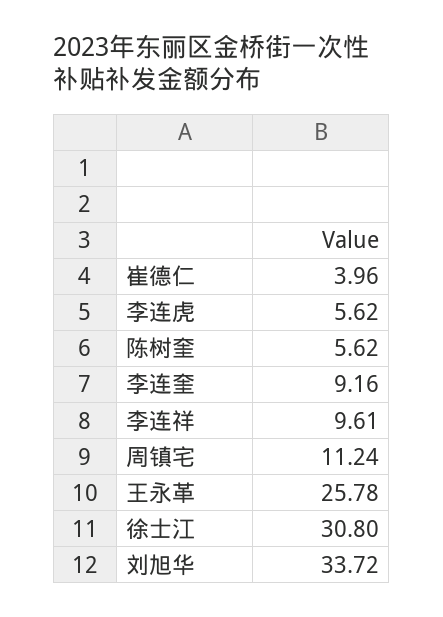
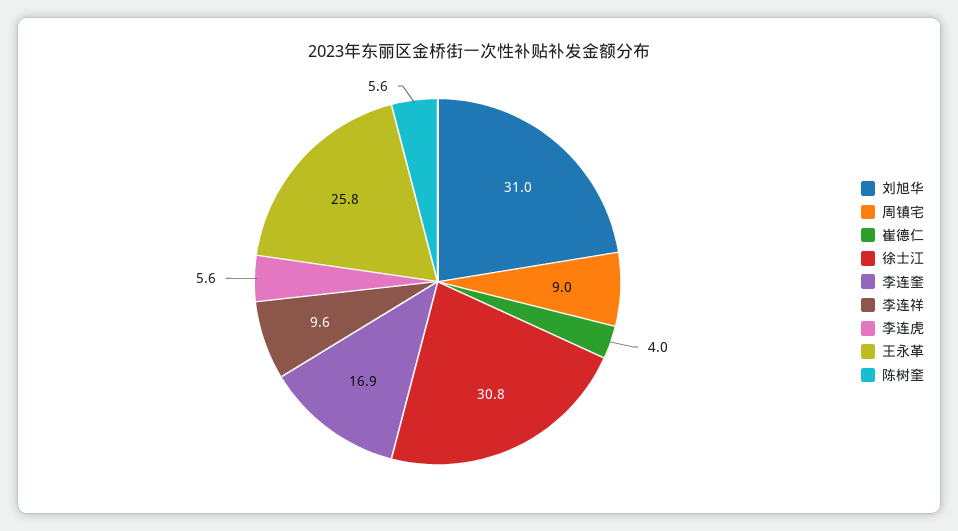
李连奎: 9.16 -> 16.9
周镇宅: 11.24 -> 9
刘旭华: 33.72 -> 31

